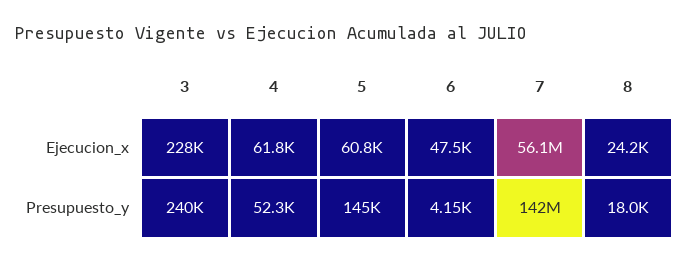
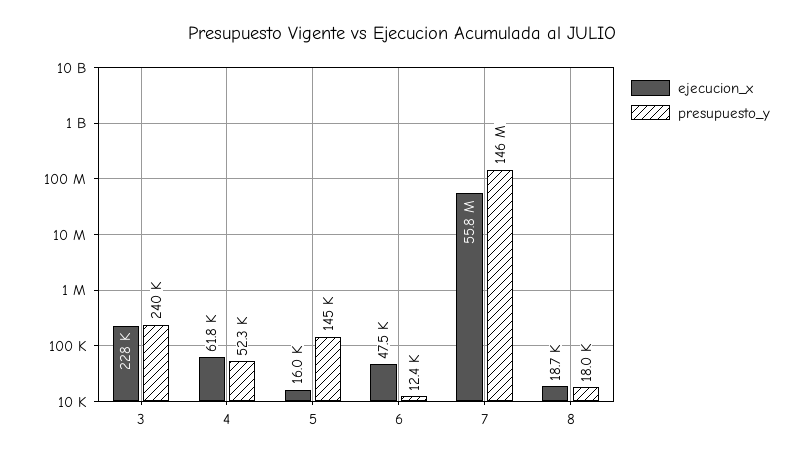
Ejecucion_x, 5: 60800 -> 16000
Ejecucion_x, 7: 56100000 -> 55800000
Ejecucion_x, 8: 24200 -> 18700
Presupuesto_y, 6: 4150 -> 12400
Presupuesto_y, 7: 142000000 -> 146000000

